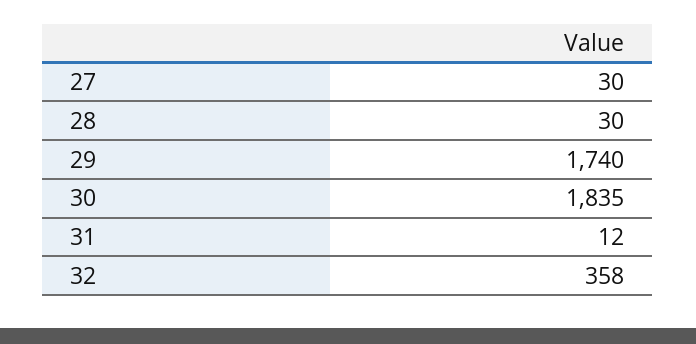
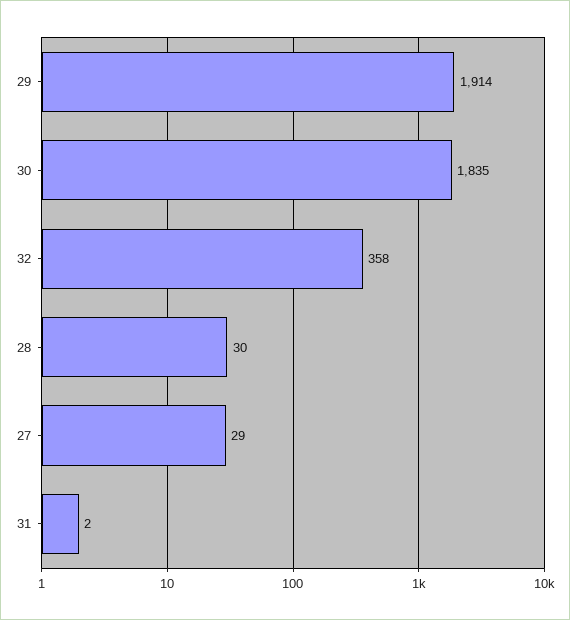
27: 30 -> 29
29: 1740 -> 1914
31: 12 -> 2

